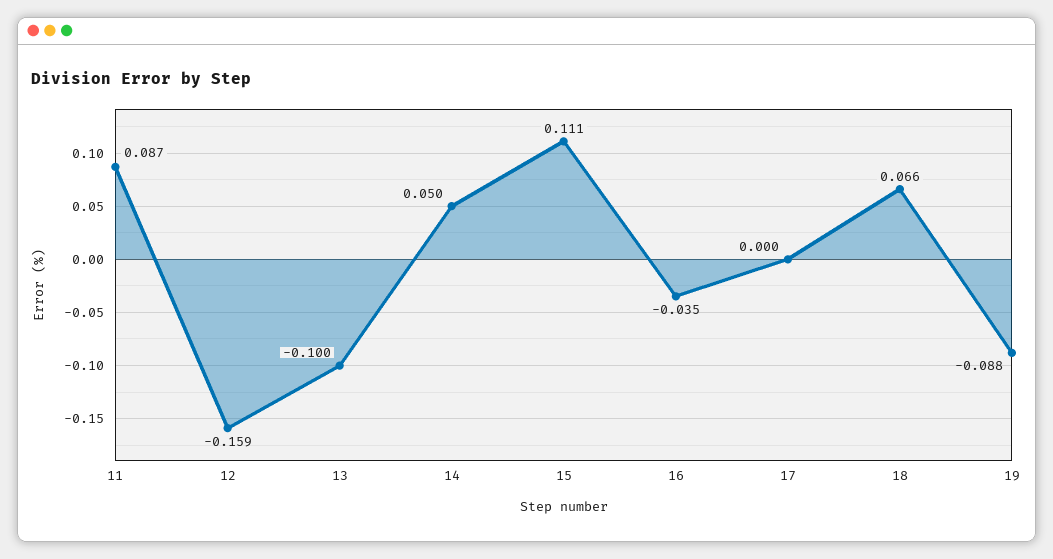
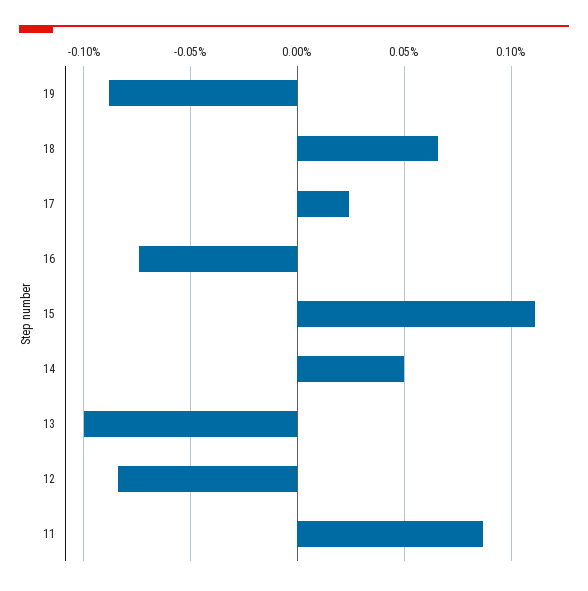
12: -0.159 -> -0.085
16: -0.035 -> -0.075
17: 0 -> 0.025

